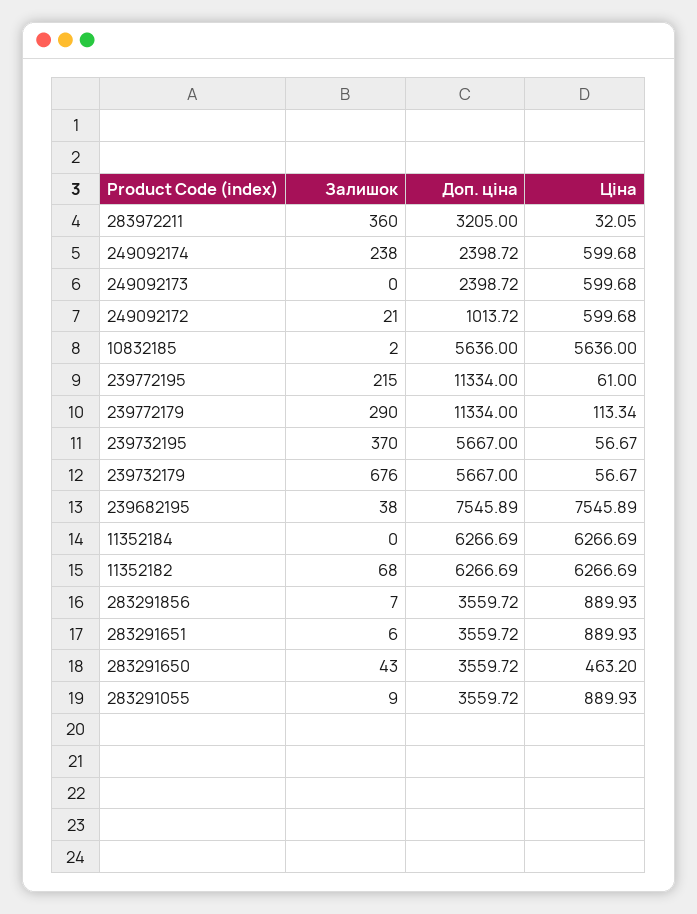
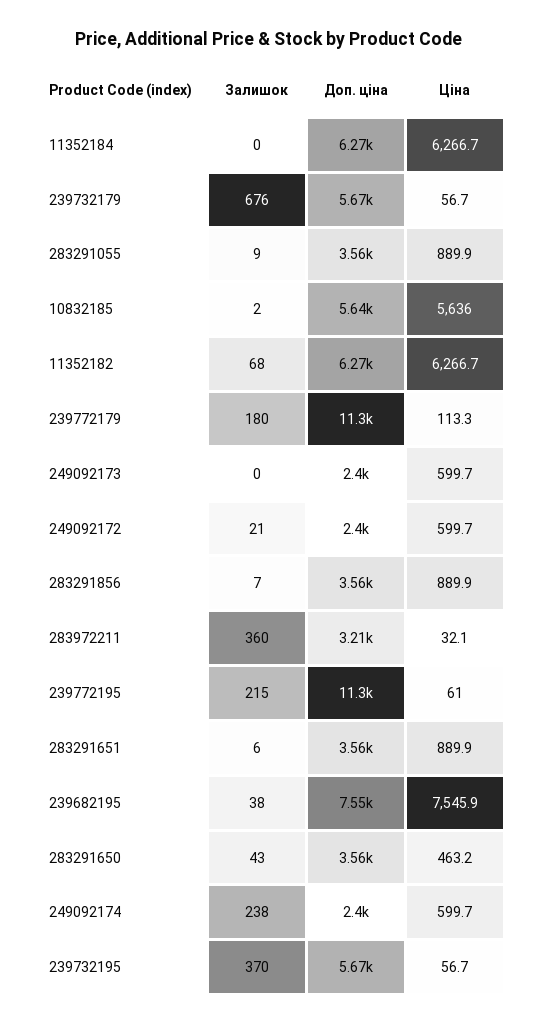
Доп. ціна, 249092172: 1013.72 -> 2400
Залишок, 239772179: 290 -> 180

